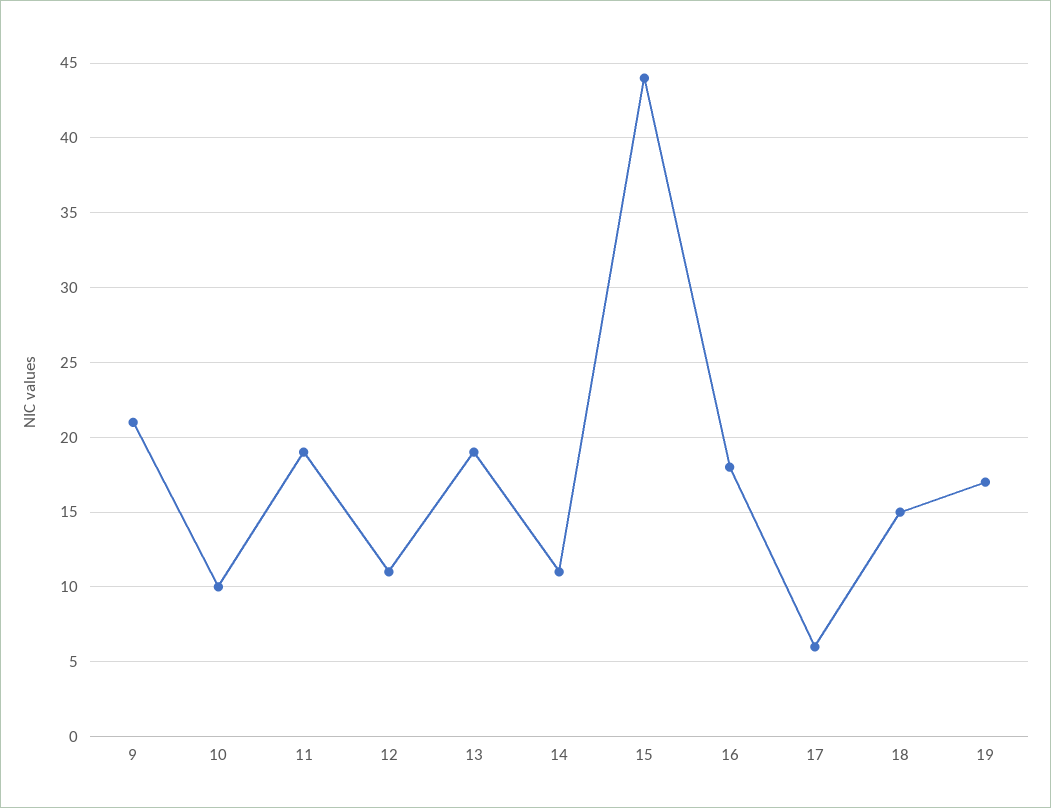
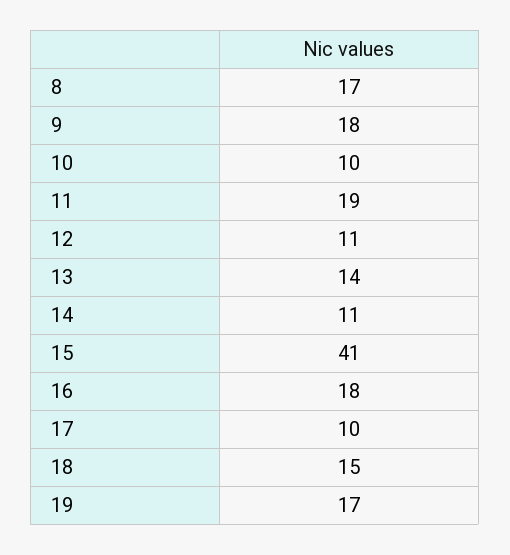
9: 21 -> 18
13: 19 -> 14
15: 44 -> 41
17: 6 -> 10
8: none -> 17

